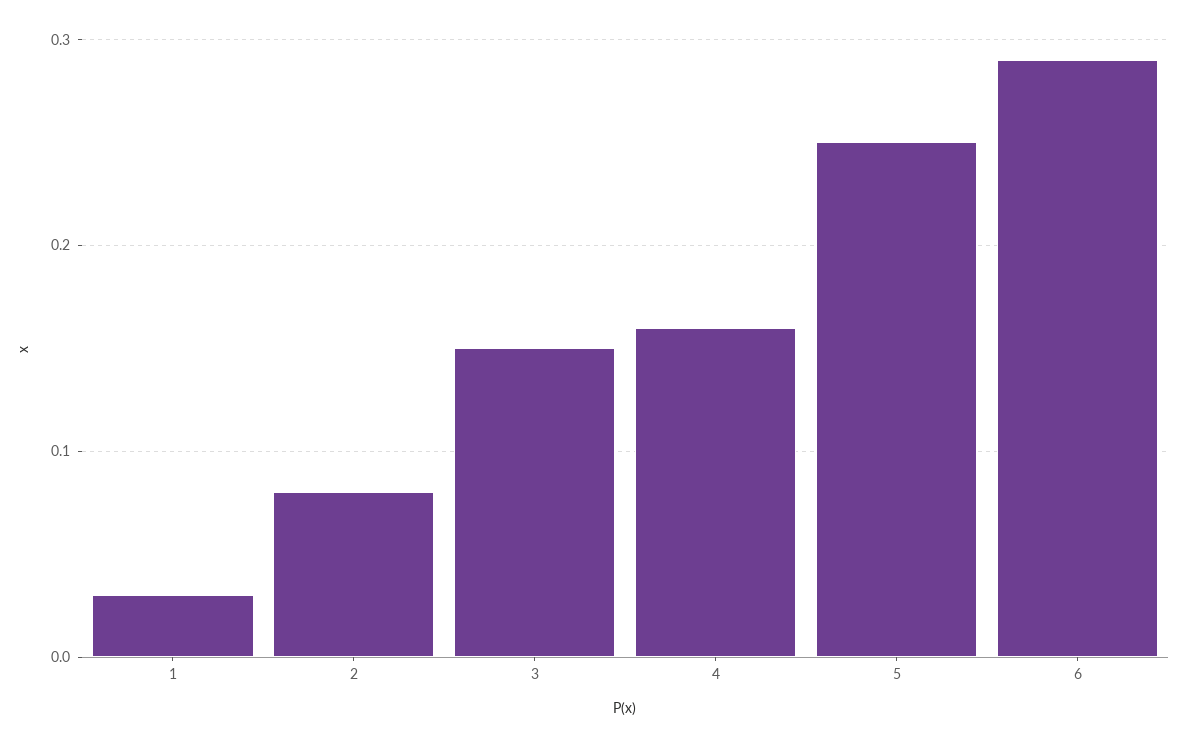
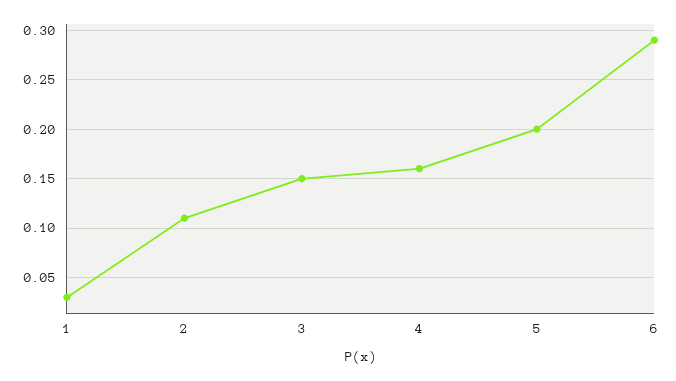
2: 0.08 -> 0.11
5: 0.25 -> 0.2

